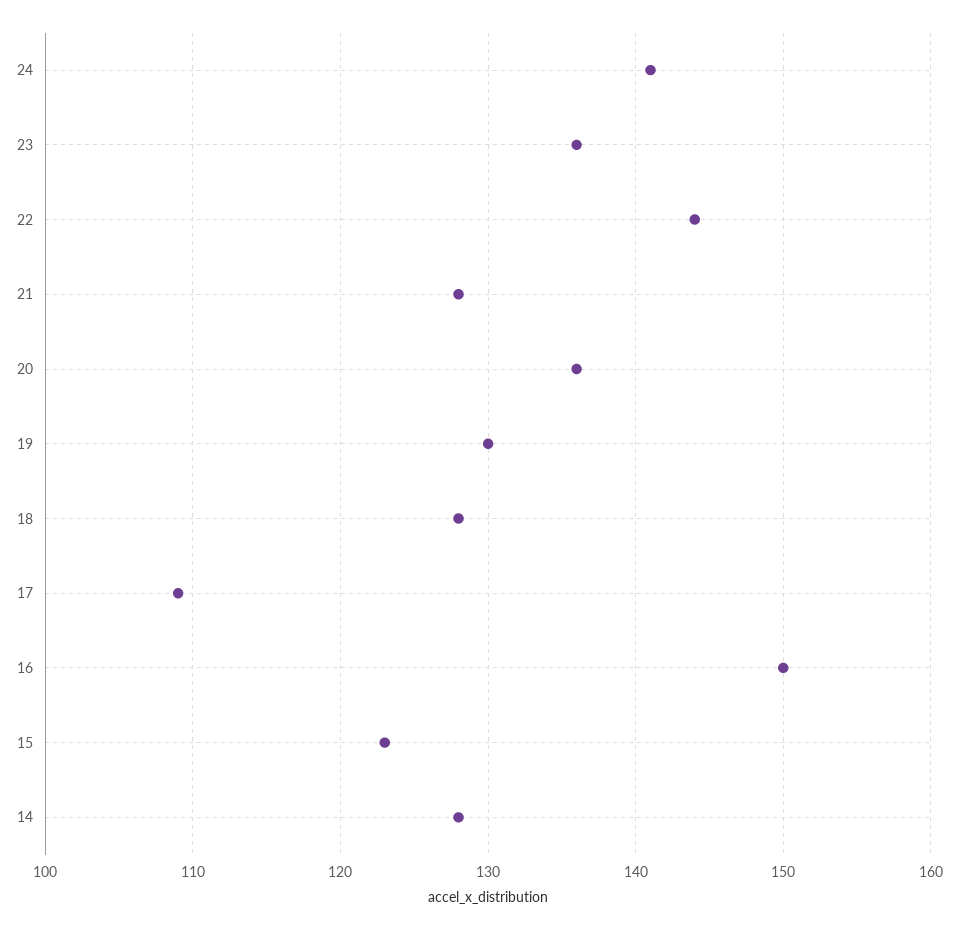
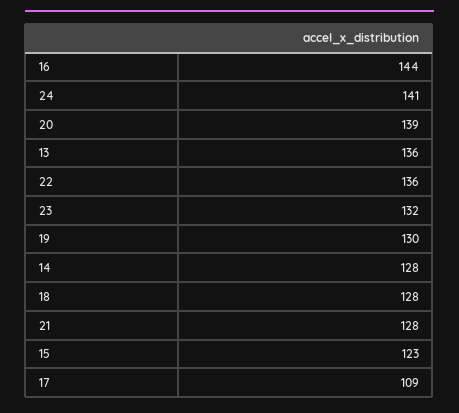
23: 136 -> 132
22: 144 -> 136
20: 136 -> 139
16: 150 -> 144
13: none -> 136

